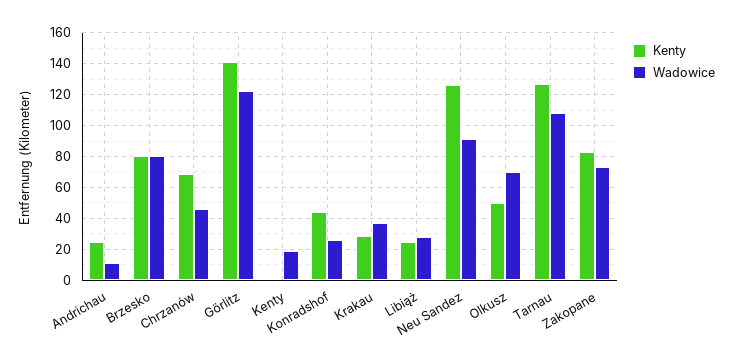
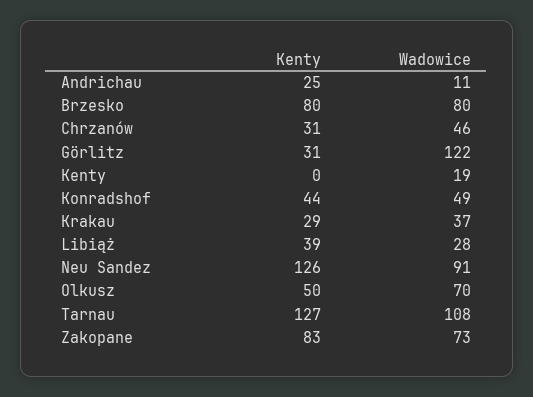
Kenty, Chrzanów: 70 -> 31
Kenty, Görlitz: 140 -> 31
Wadowice, Konradshof: 25 -> 49
Kenty, Libiąż: 25 -> 39

